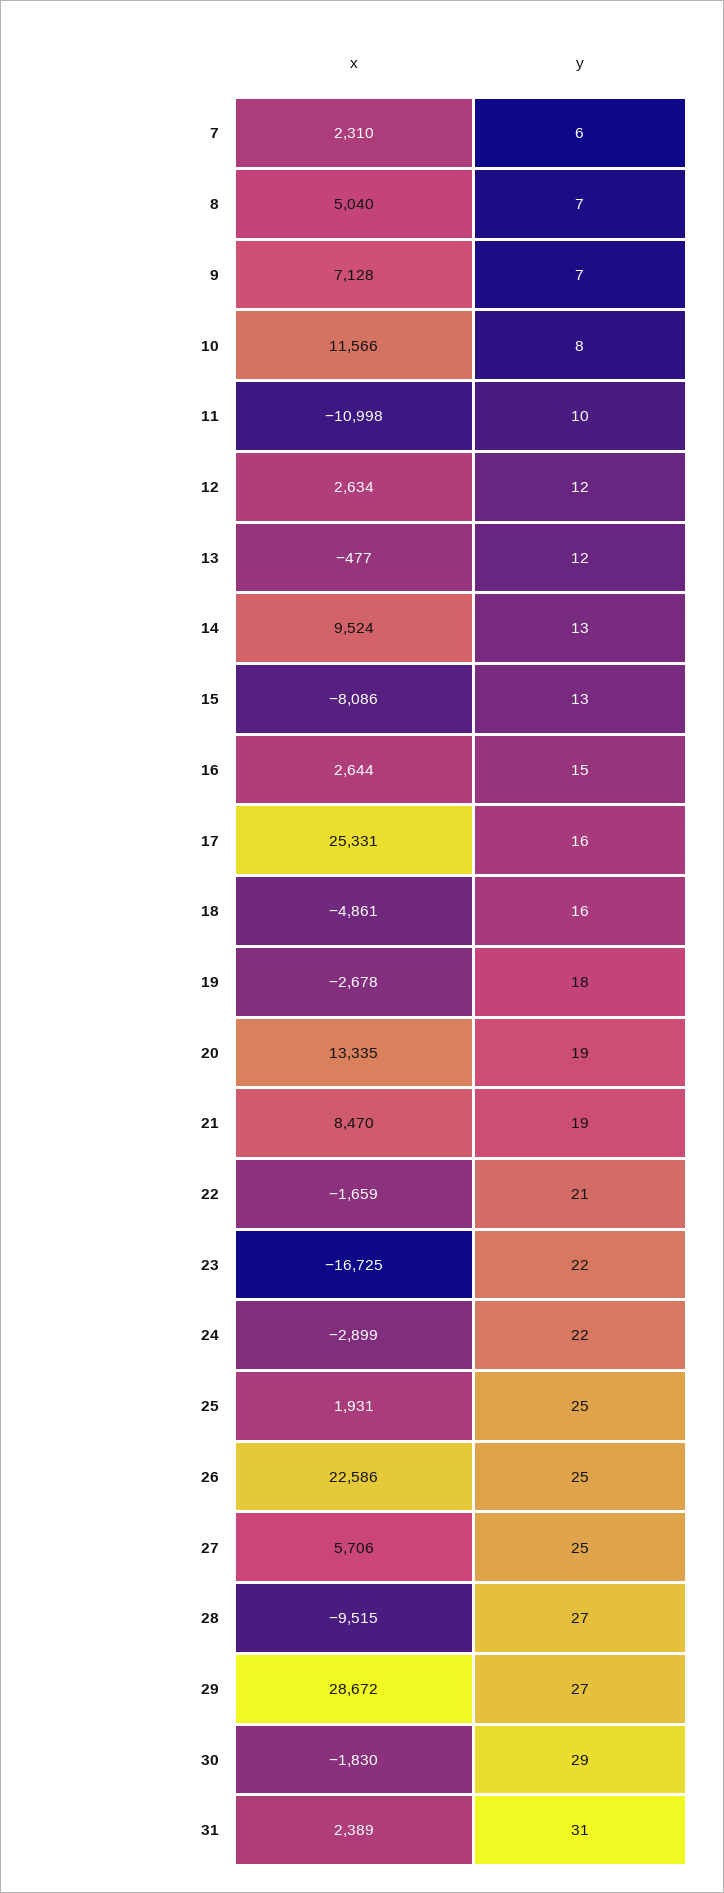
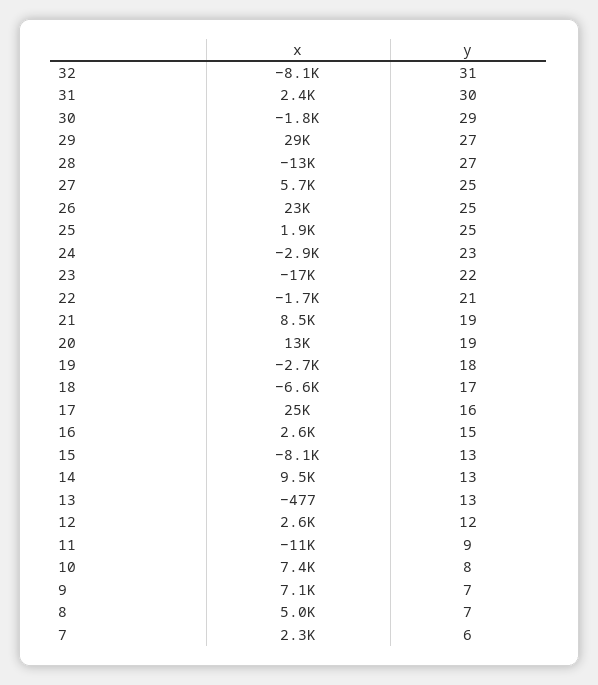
x, 10: 11566 -> 7400
y, 11: 10 -> 9
y, 13: 12 -> 13
x, 18: -4861 -> -6600
y, 18: 16 -> 17
y, 24: 22 -> 23
x, 28: -9515 -> -13000
y, 31: 31 -> 30
x, 32: none -> -8100
y, 32: none -> 31

